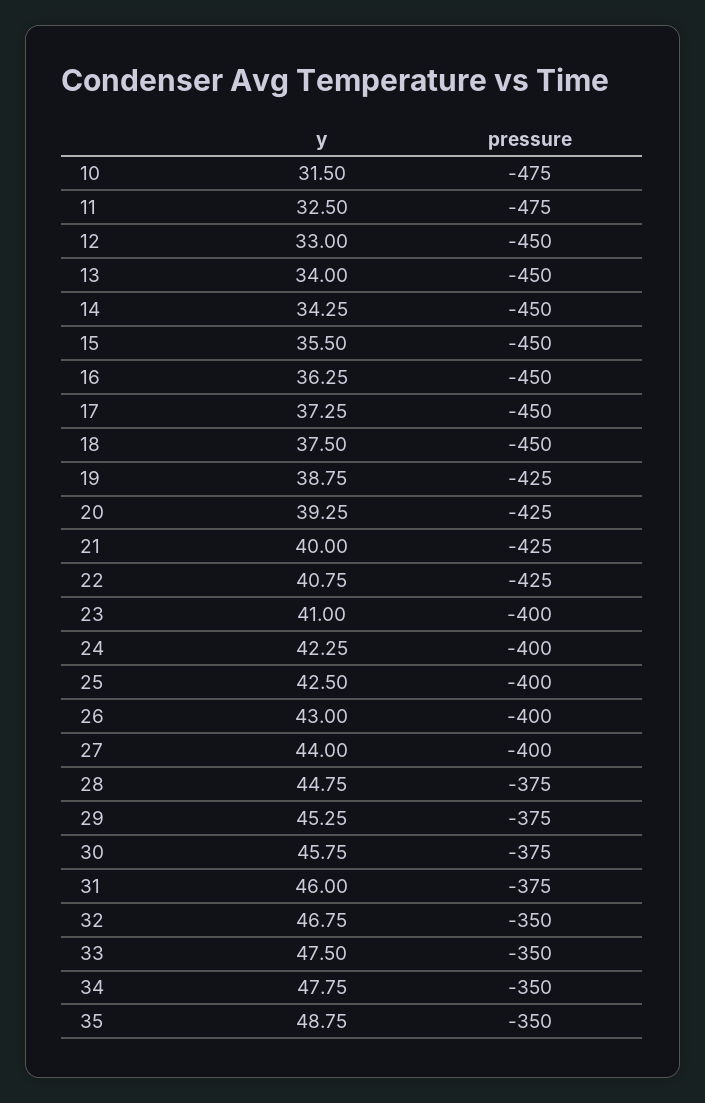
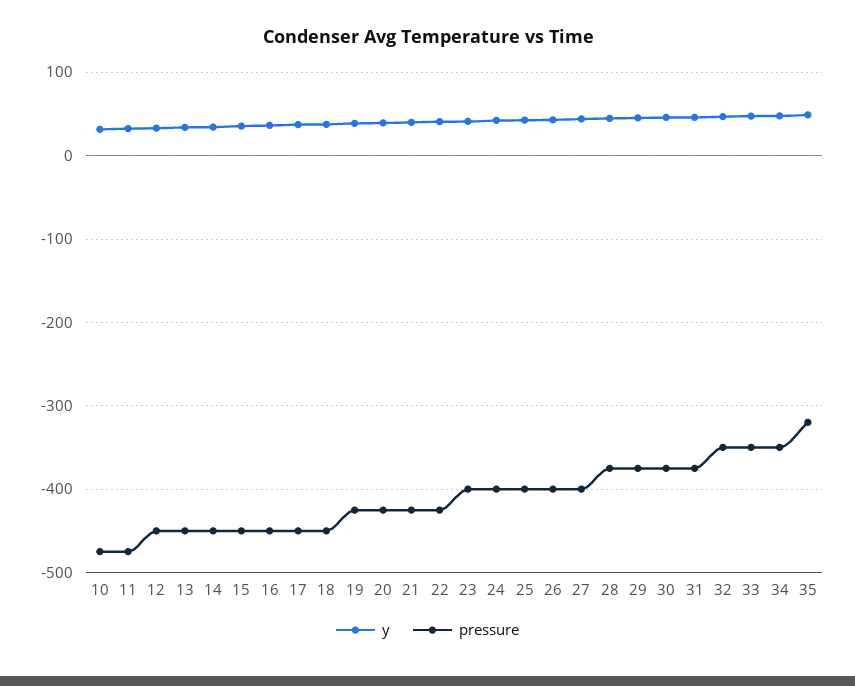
pressure, 35: -350 -> -320

